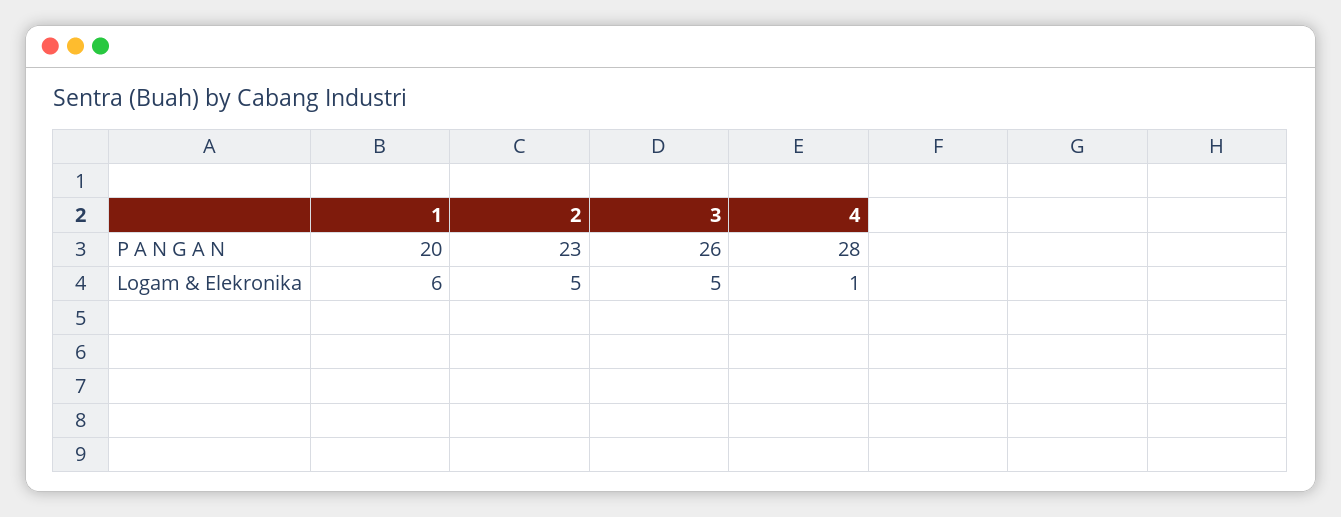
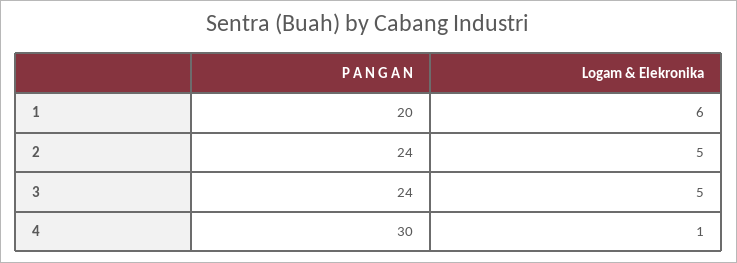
2, P A N G A N: 23 -> 24
3, P A N G A N: 26 -> 24
4, P A N G A N: 28 -> 30

